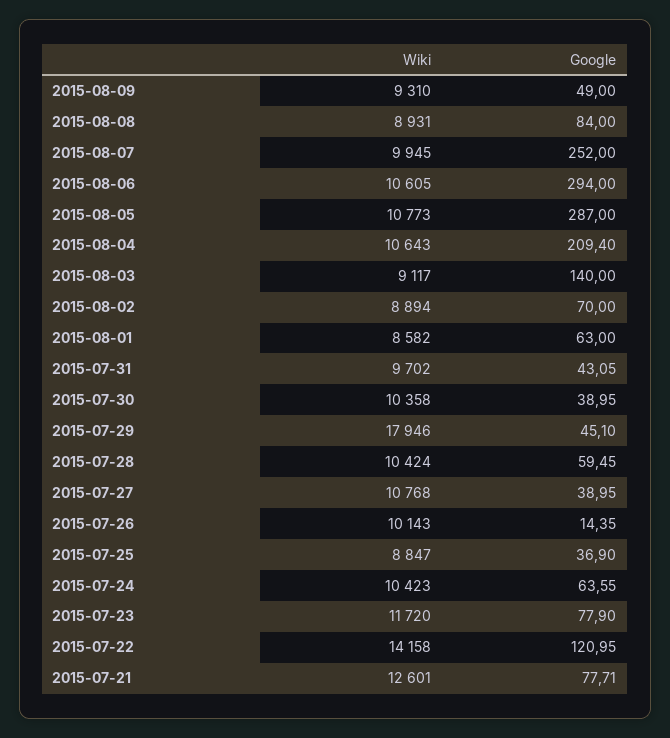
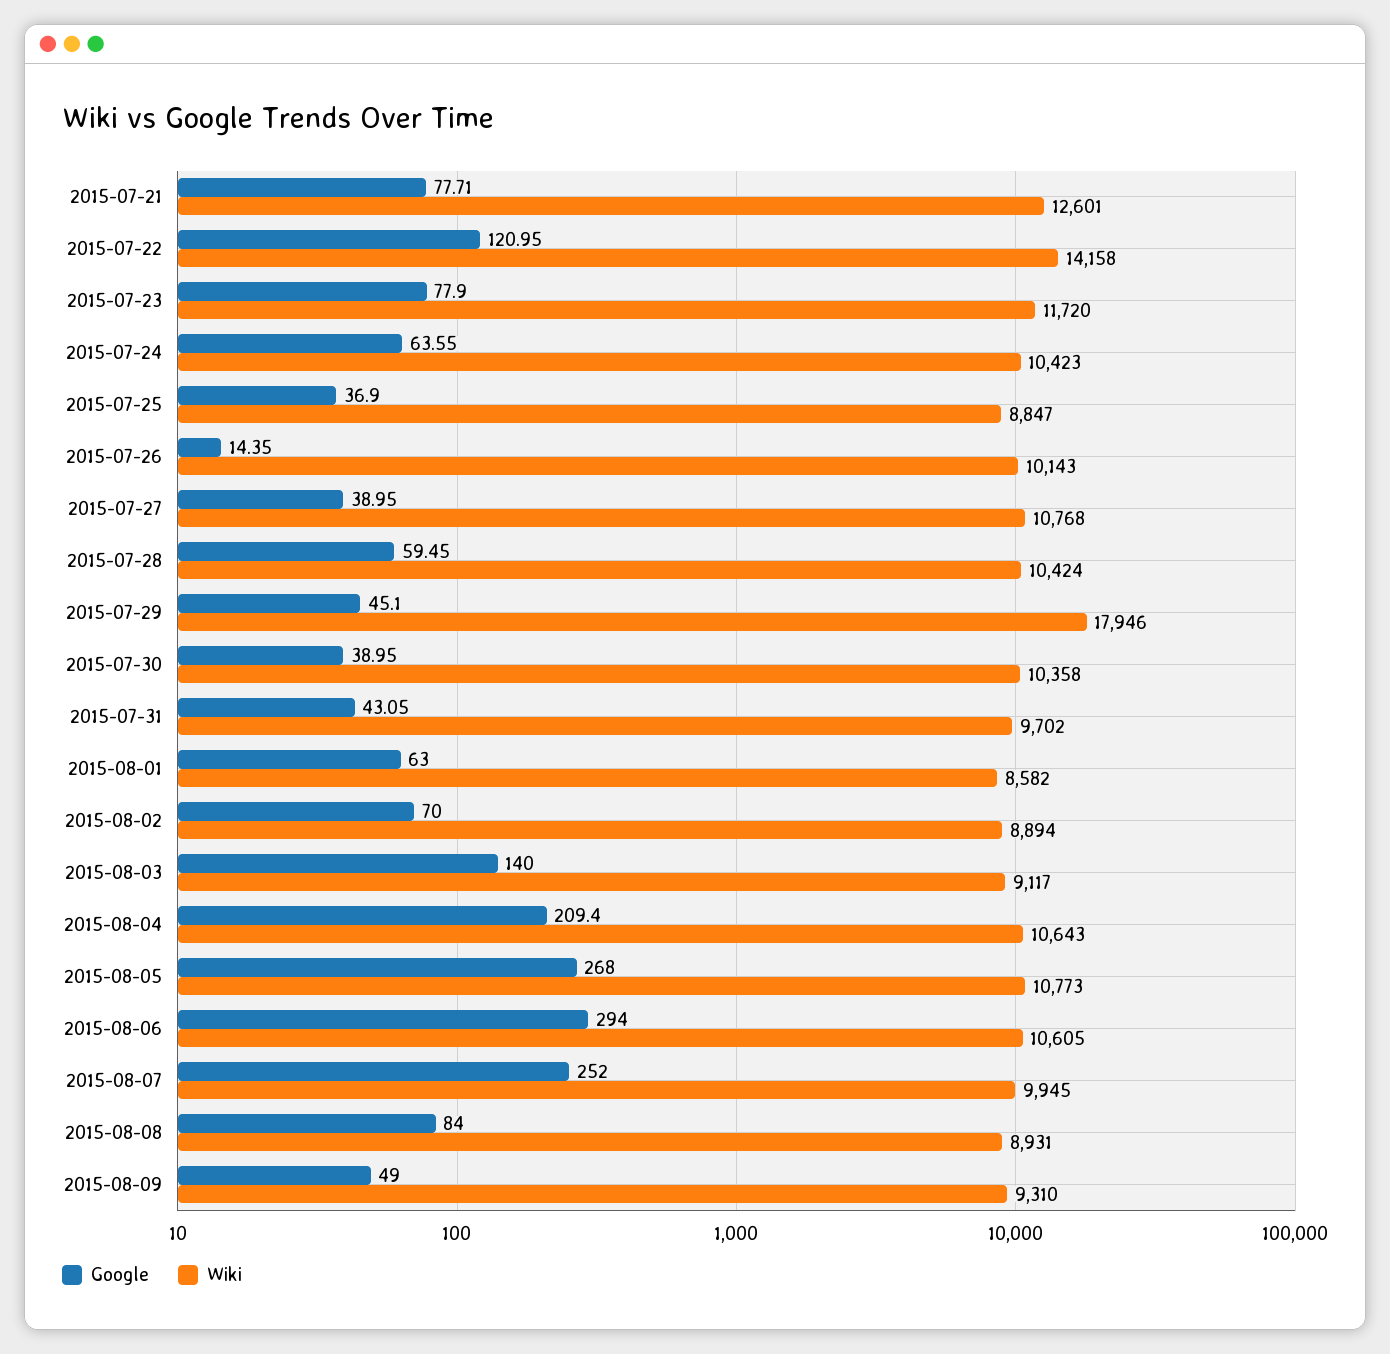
Google, 2015-08-05: 287 -> 268

